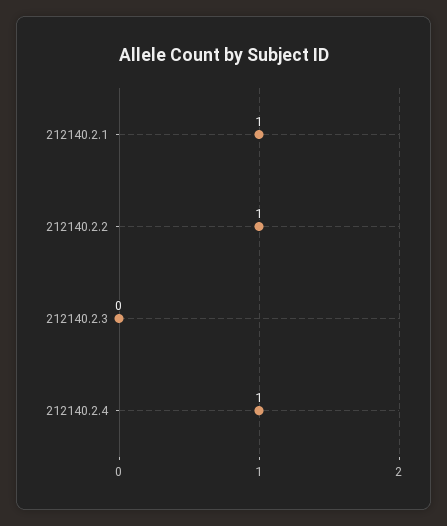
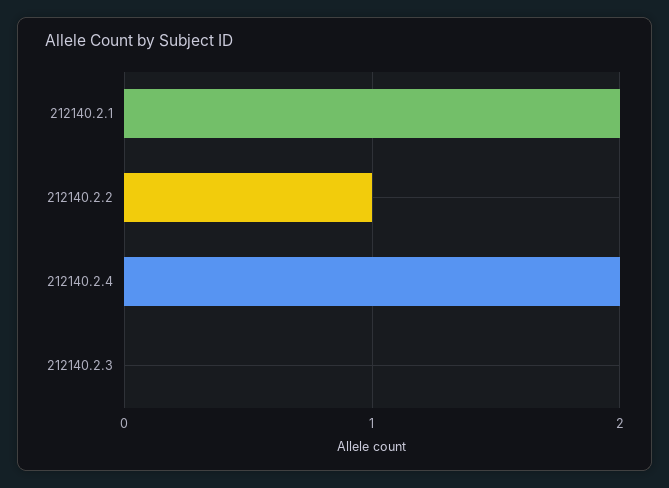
212140.2.1: 1 -> 2
212140.2.4: 1 -> 2

